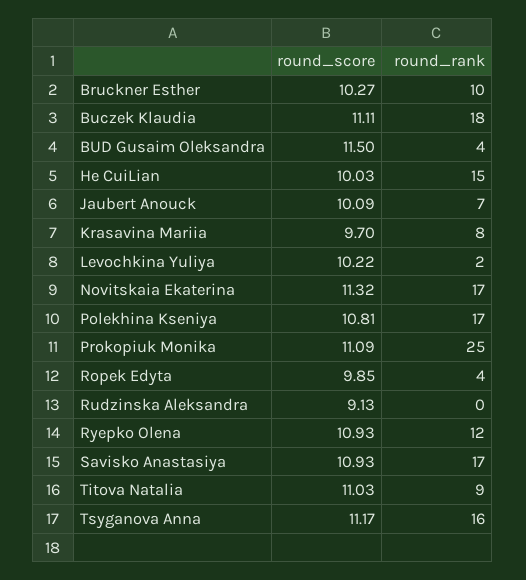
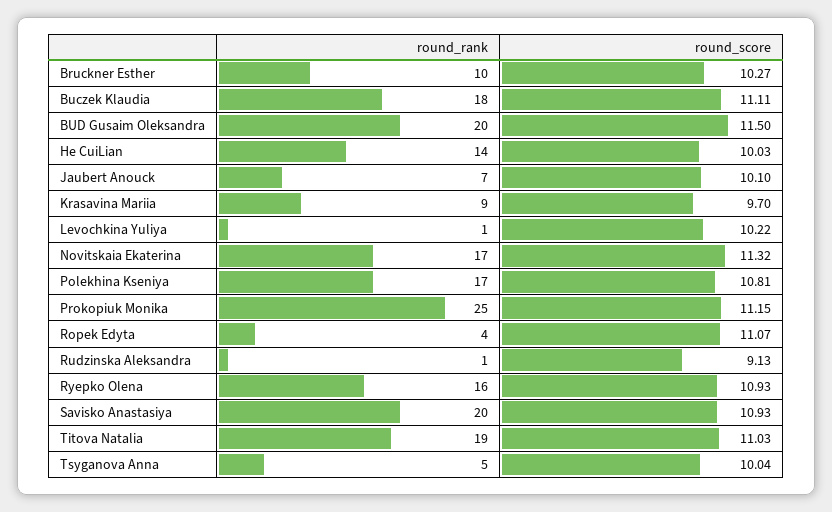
round_rank, BUD Gusaim Oleksandra: 4 -> 20
round_rank, He CuiLian: 15 -> 14
round_score, Jaubert Anouck: 10.09 -> 10.1
round_rank, Krasavina Mariia: 8 -> 9
round_rank, Levochkina Yuliya: 2 -> 1
round_score, Prokopiuk Monika: 11.09 -> 11.15
round_score, Ropek Edyta: 9.85 -> 11.07
round_rank, Rudzinska Aleksandra: 0 -> 1
round_rank, Ryepko Olena: 12 -> 16
round_rank, Savisko Anastasiya: 17 -> 20
round_rank, Titova Natalia: 9 -> 19
round_score, Tsyganova Anna: 11.17 -> 10.04
round_rank, Tsyganova Anna: 16 -> 5

